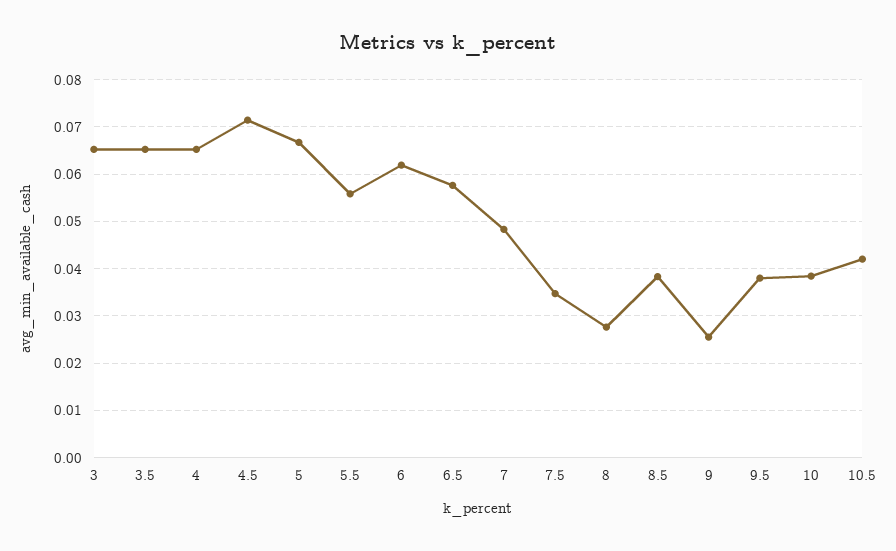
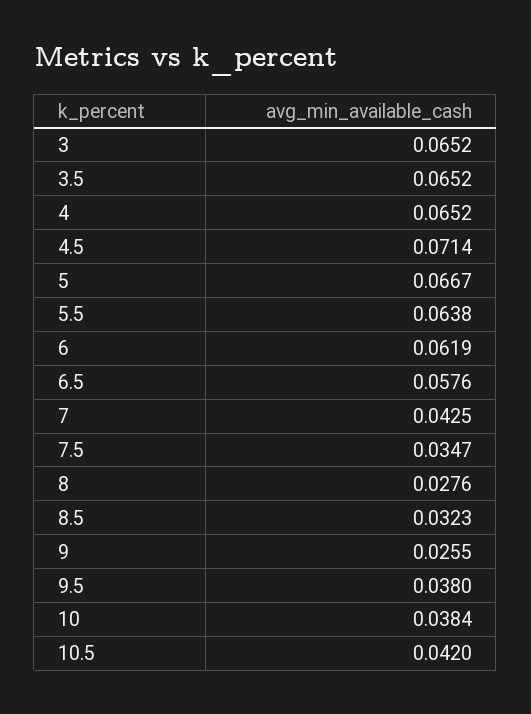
5.5: 0.056 -> 0.0638
7: 0.048 -> 0.0425
8.5: 0.038 -> 0.0323

